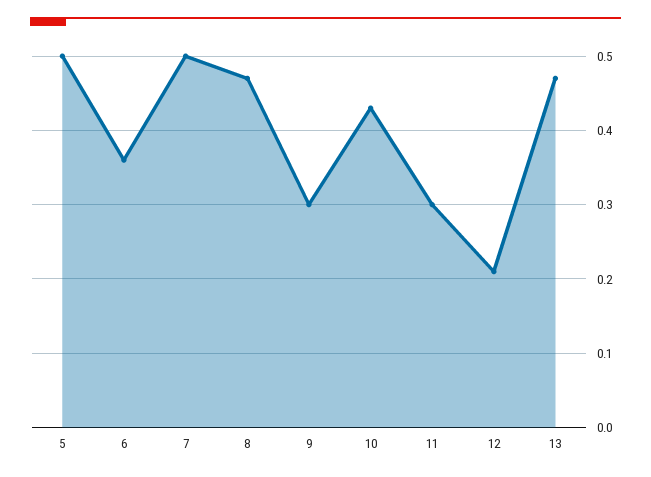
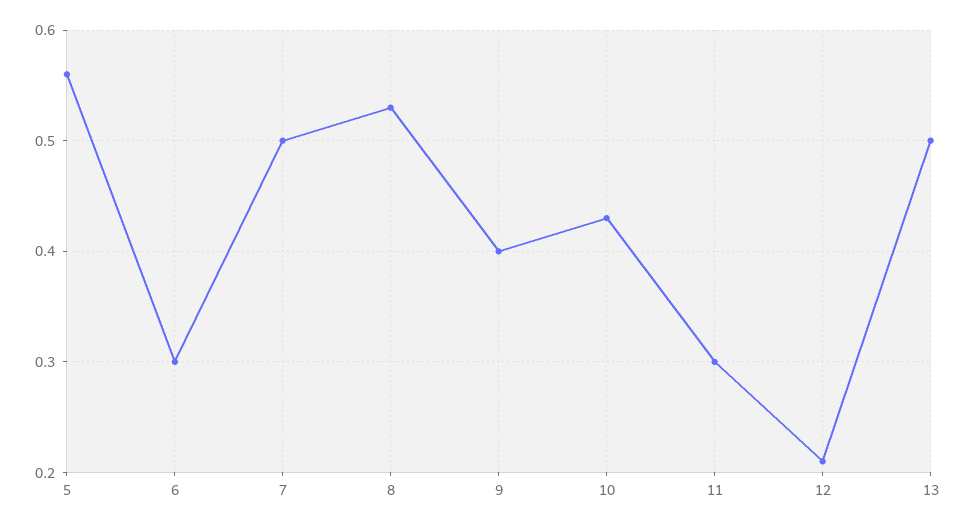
5: 0.5 -> 0.56
6: 0.36 -> 0.3
8: 0.47 -> 0.53
9: 0.3 -> 0.4
13: 0.47 -> 0.5

